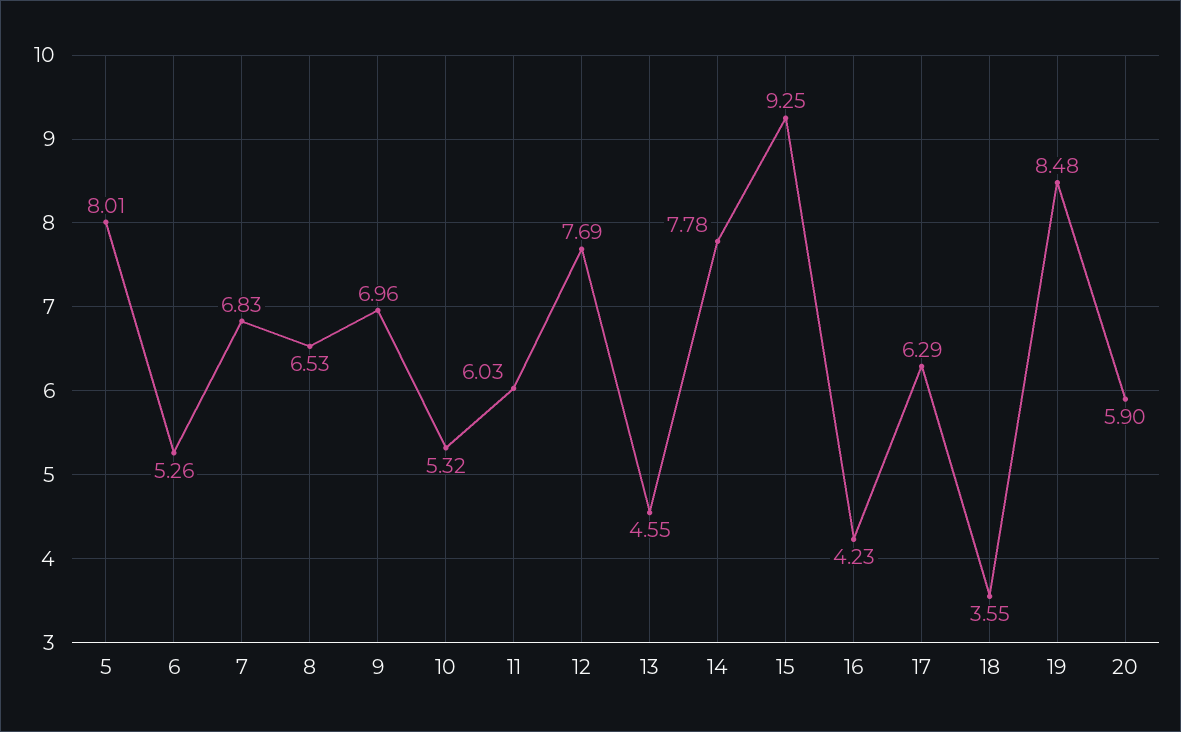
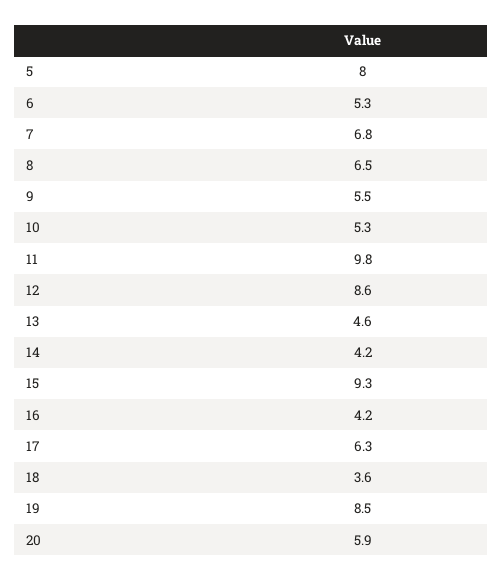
9: 6.96 -> 5.5
11: 6.03 -> 9.8
12: 7.69 -> 8.6
14: 7.78 -> 4.2

